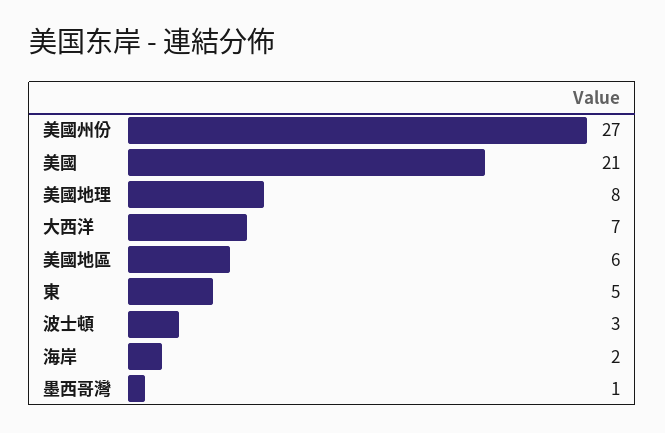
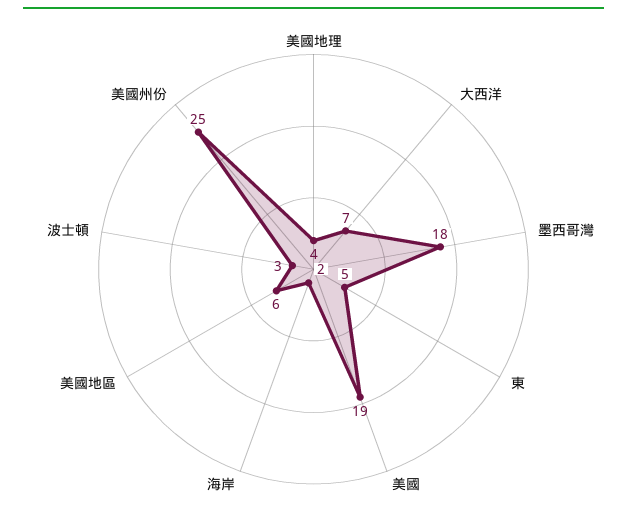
美國州份: 27 -> 25
美國: 21 -> 19
美國地理: 8 -> 4
墨西哥灣: 1 -> 18

